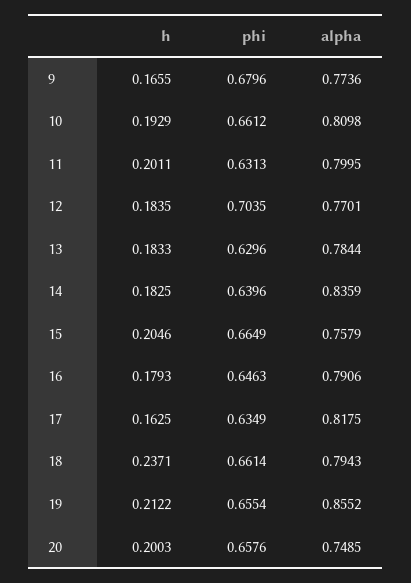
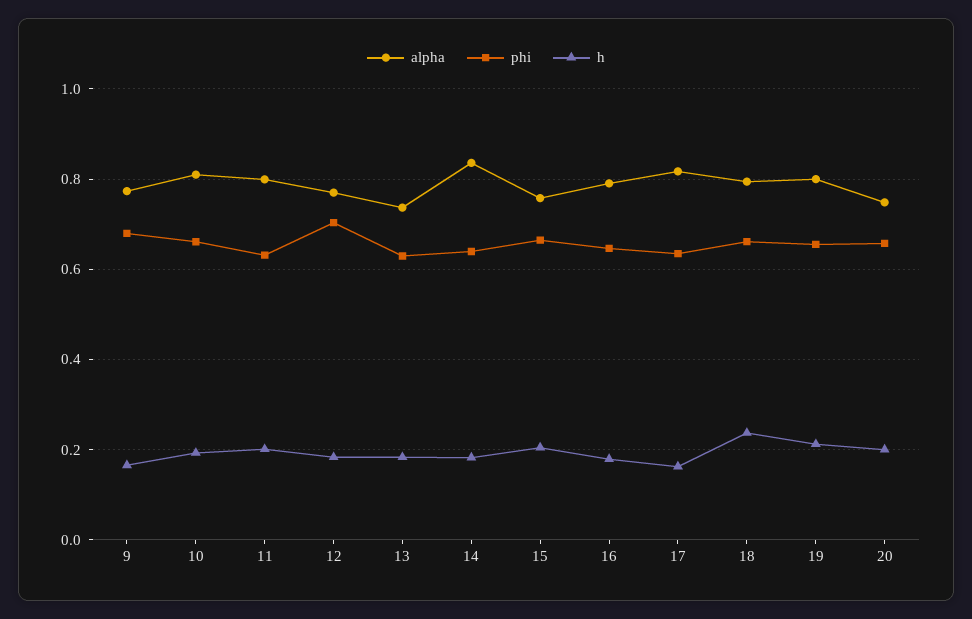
alpha, 13: 0.7844 -> 0.74
alpha, 19: 0.8552 -> 0.8

